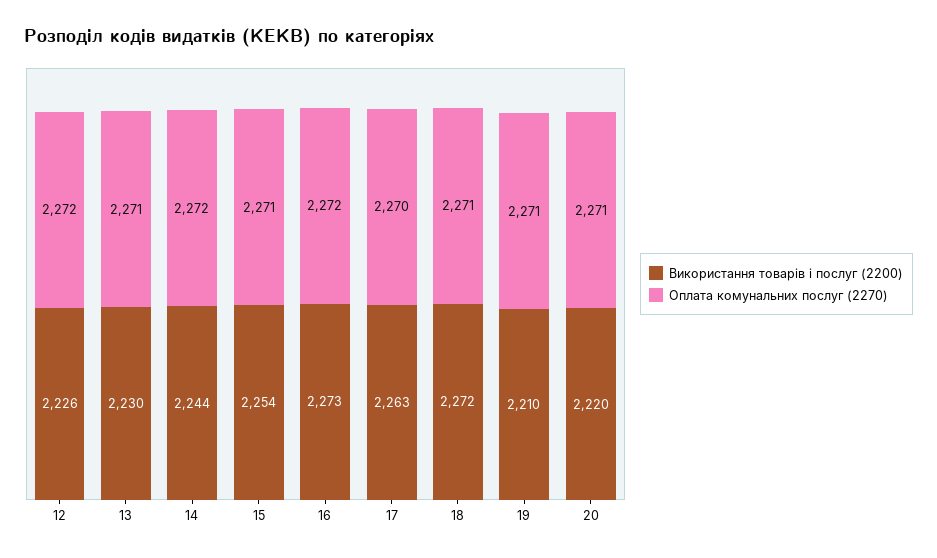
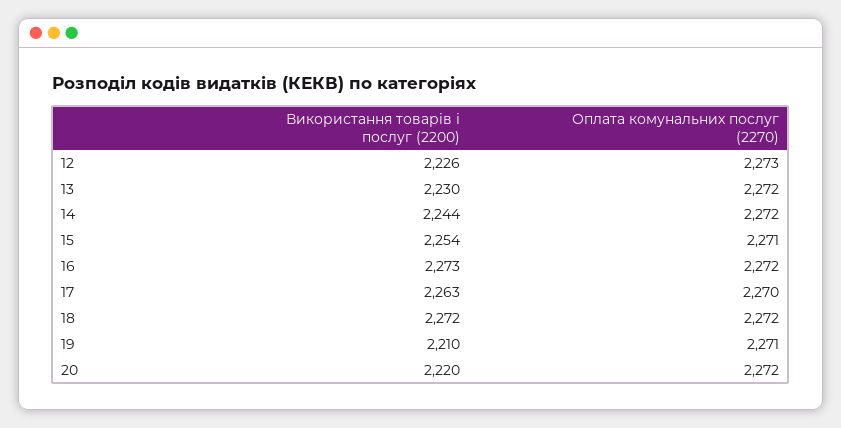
Оплата комунальних послуг (2270), 12: 2272 -> 2273
Оплата комунальних послуг (2270), 13: 2271 -> 2272
Оплата комунальних послуг (2270), 18: 2271 -> 2272
Оплата комунальних послуг (2270), 20: 2271 -> 2272

